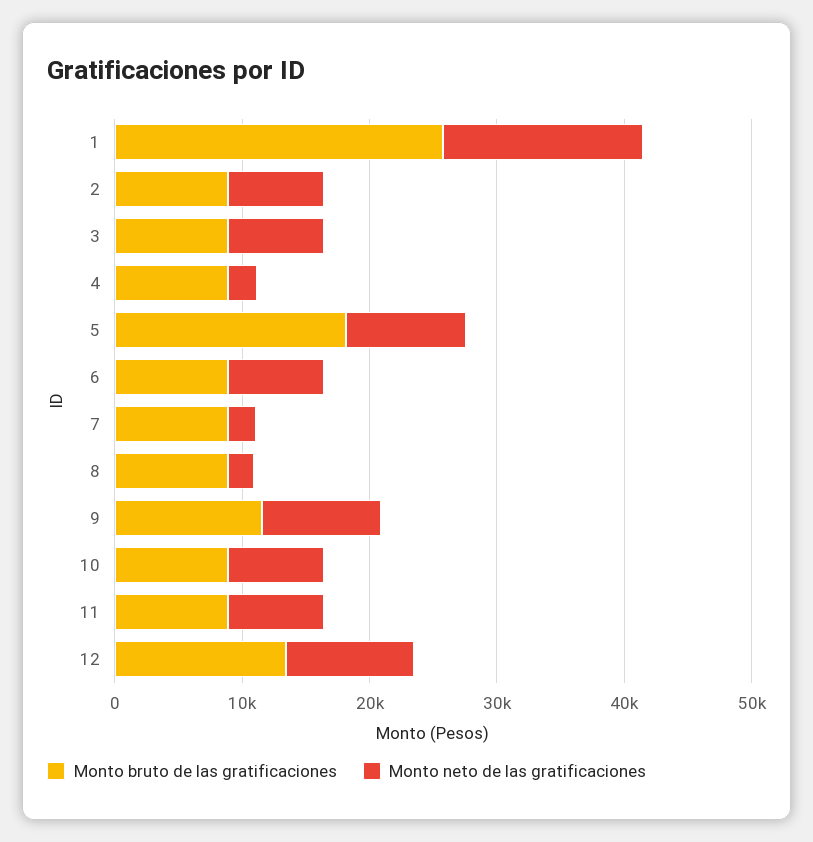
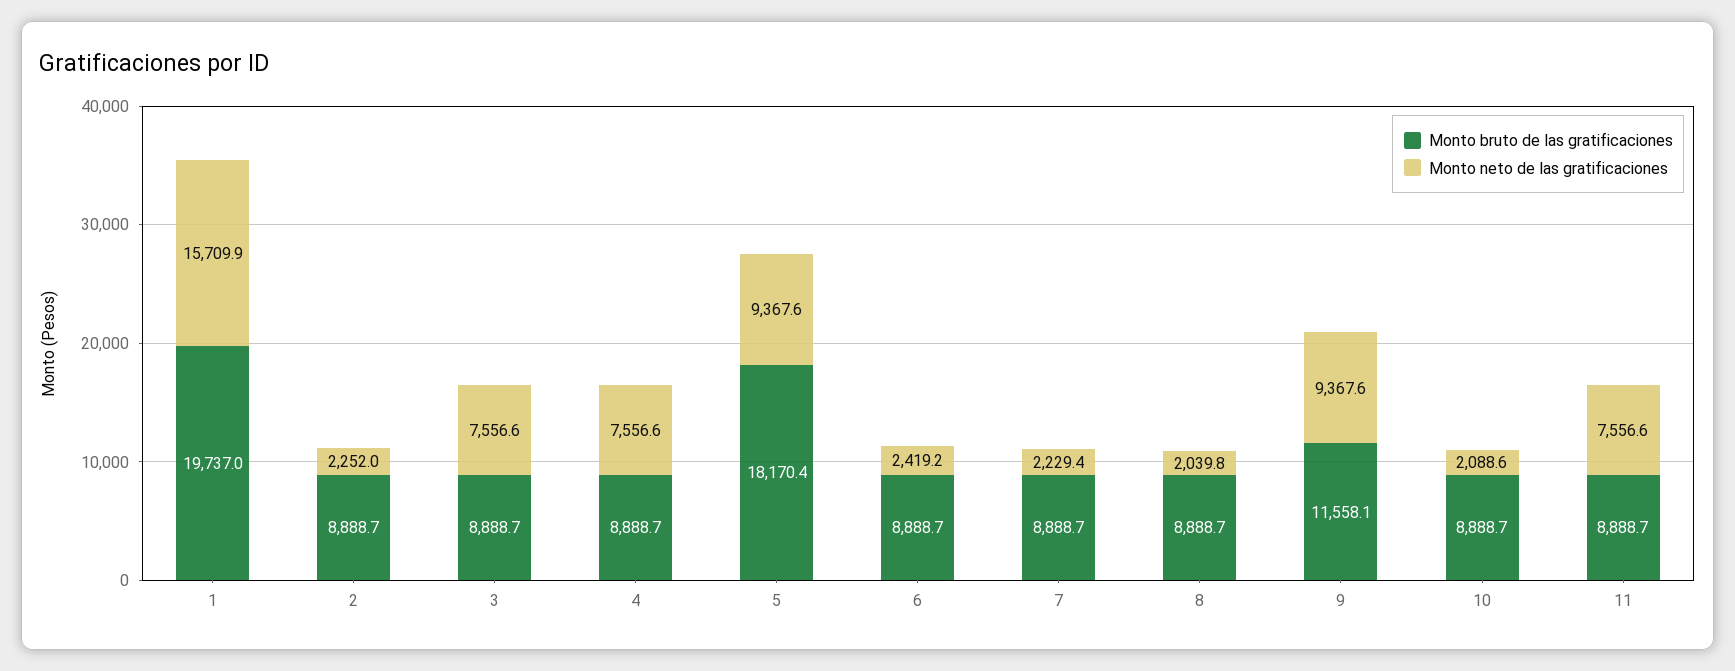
Monto bruto de las gratificaciones, 1: 26000 -> 19737
Monto neto de las gratificaciones, 2: 8000 -> 2252
Monto neto de las gratificaciones, 4: 2000 -> 7556.6
Monto neto de las gratificaciones, 6: 8000 -> 2419.2
Monto neto de las gratificaciones, 10: 8000 -> 2088.6
Monto bruto de las gratificaciones, 12: 14000 -> none
Monto neto de las gratificaciones, 12: 10000 -> none

